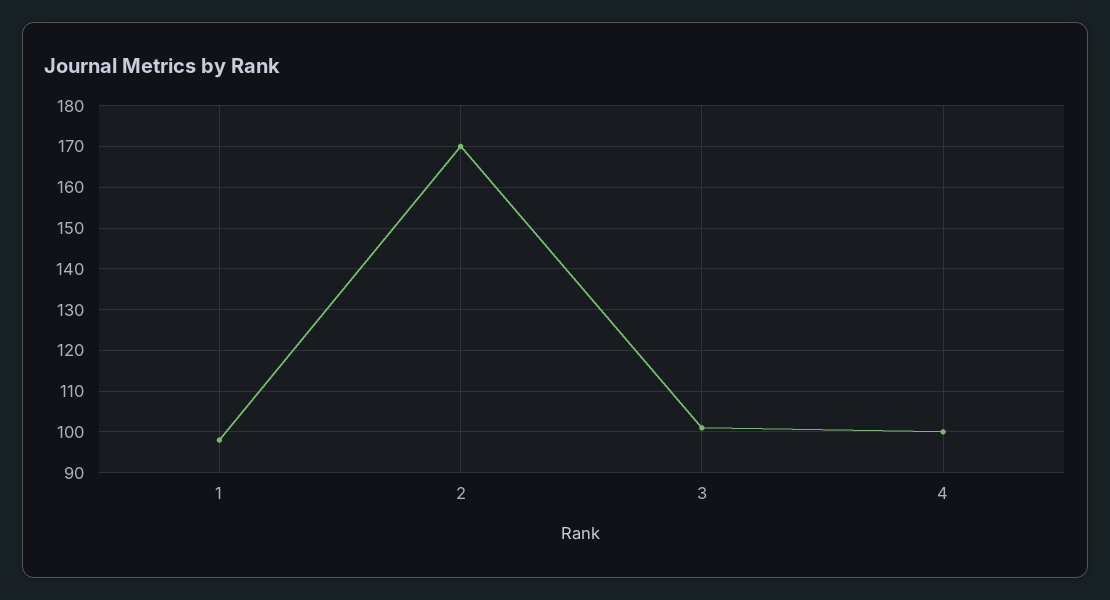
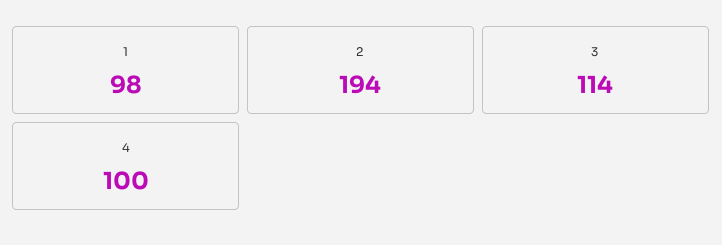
2: 170 -> 194
3: 100 -> 114

